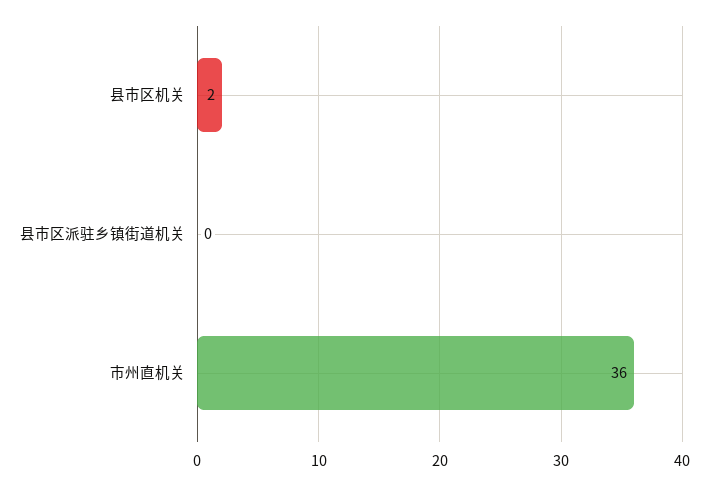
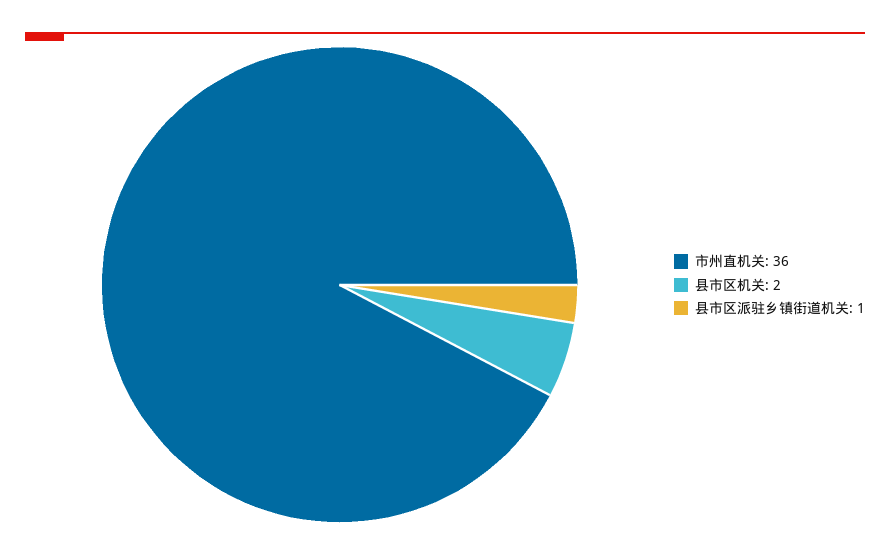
县市区派驻乡镇街道机关: 0 -> 1

